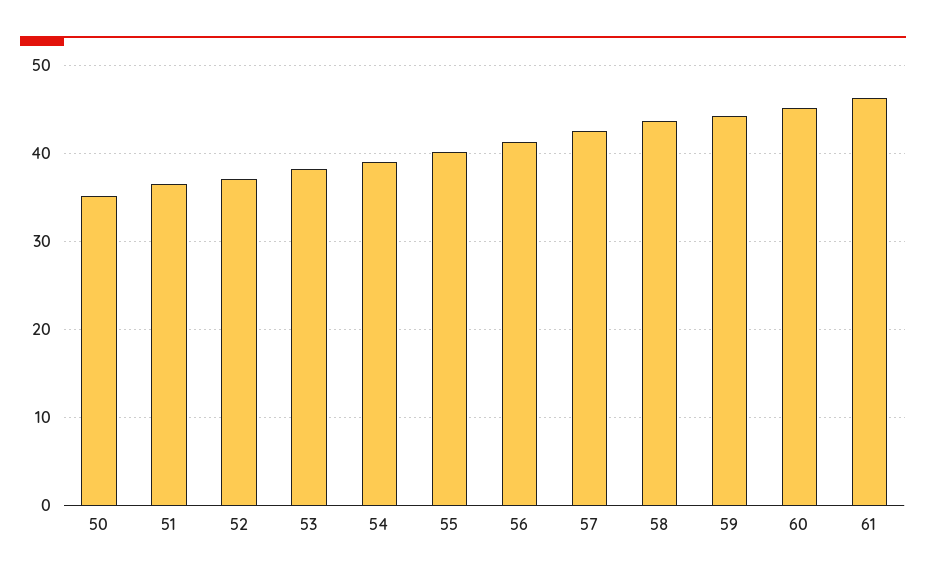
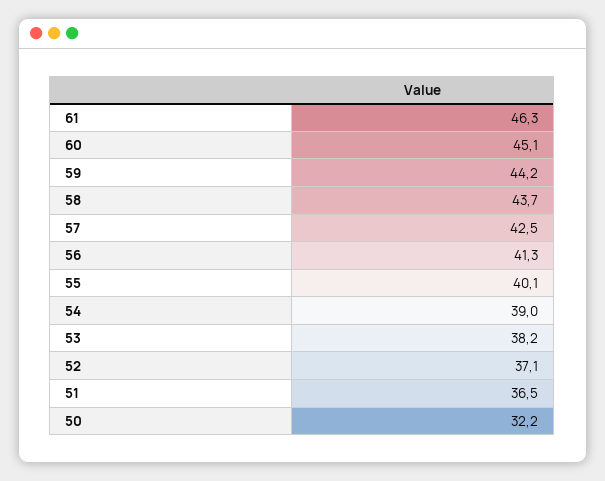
50: 35 -> 32.2

